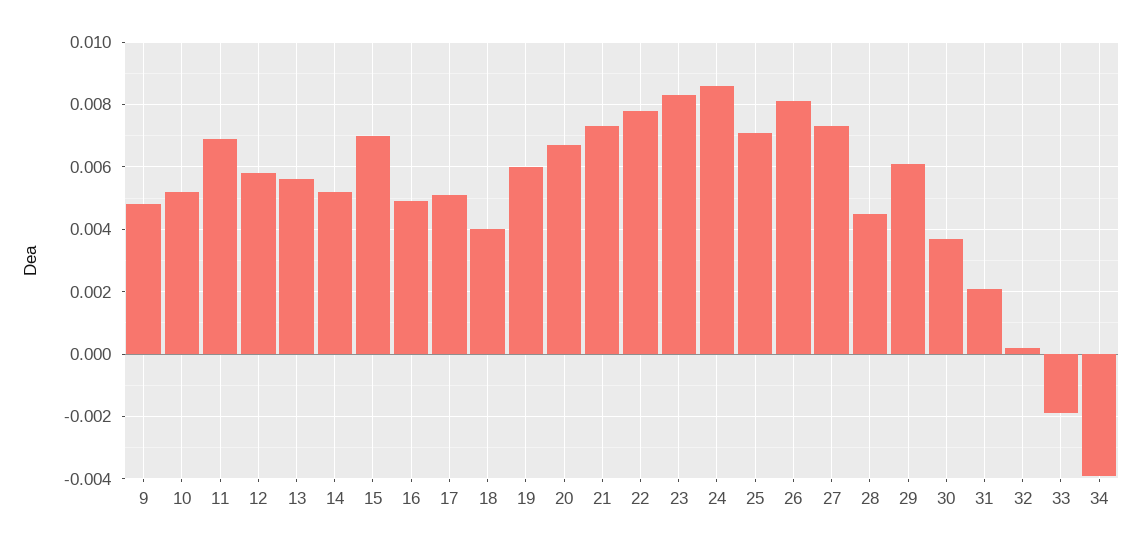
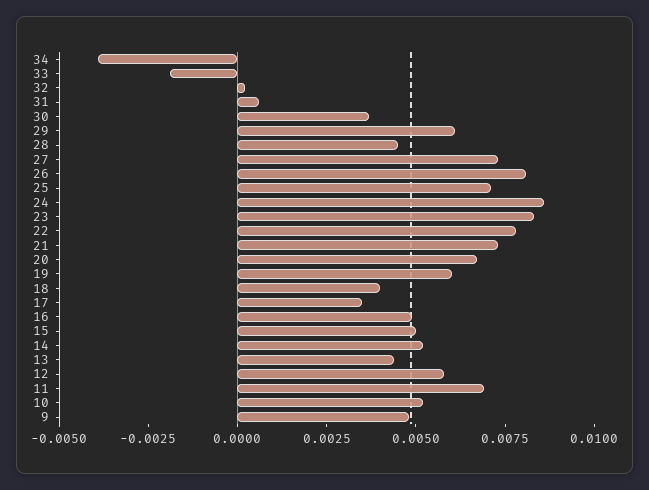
13: 0.0055 -> 0.0045
15: 0.007 -> 0.005
17: 0.005 -> 0.0035
31: 0.002 -> 0.0005

